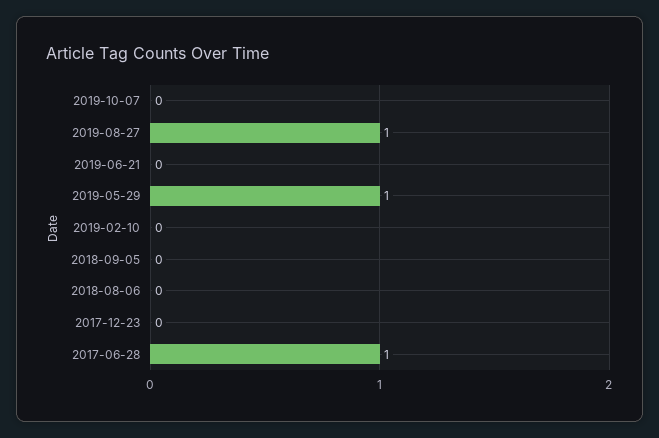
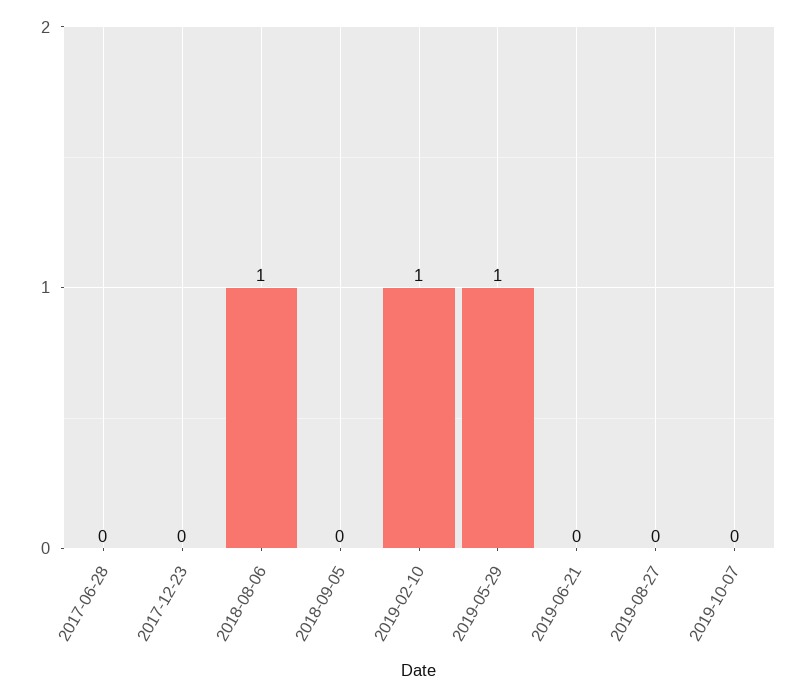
2019-08-27: 1 -> 0
2019-02-10: 0 -> 1
2018-08-06: 0 -> 1
2017-06-28: 1 -> 0

